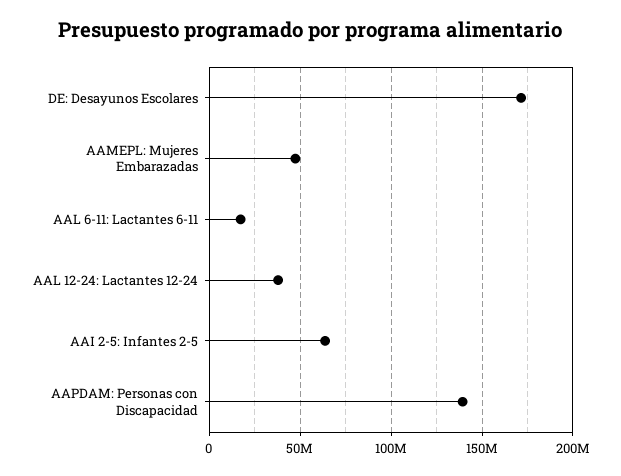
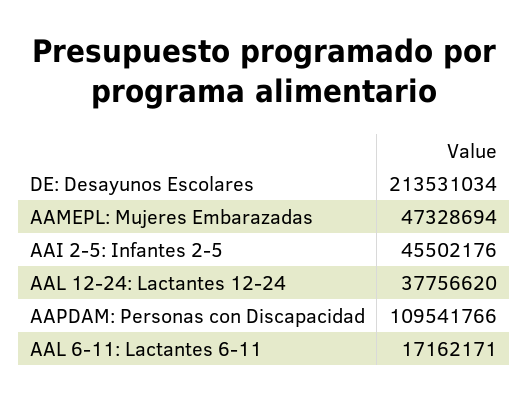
DE: Desayunos Escolares: 170000000 -> 213531034
AAI 2-5: Infantes 2-5: 65000000 -> 45502176
AAPDAM: Personas con Discapacidad: 140000000 -> 109541766

